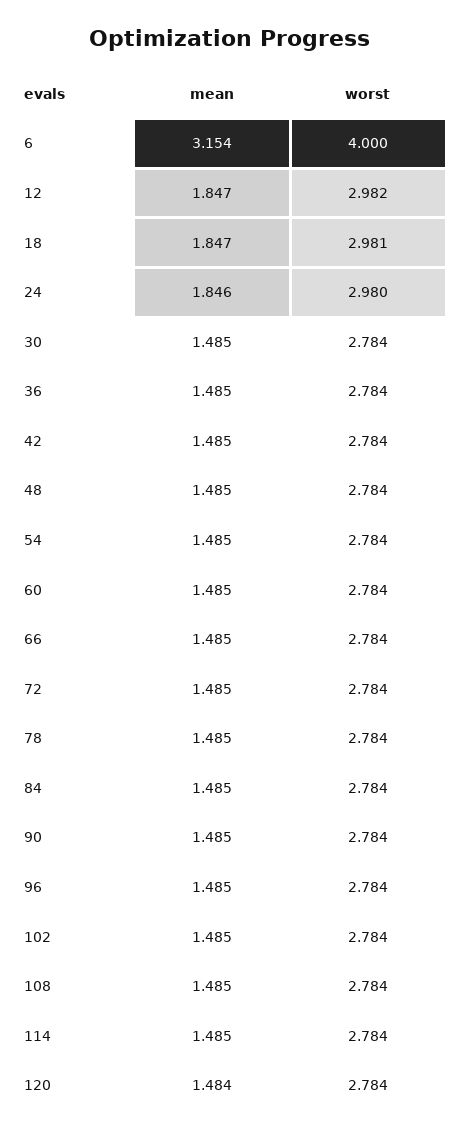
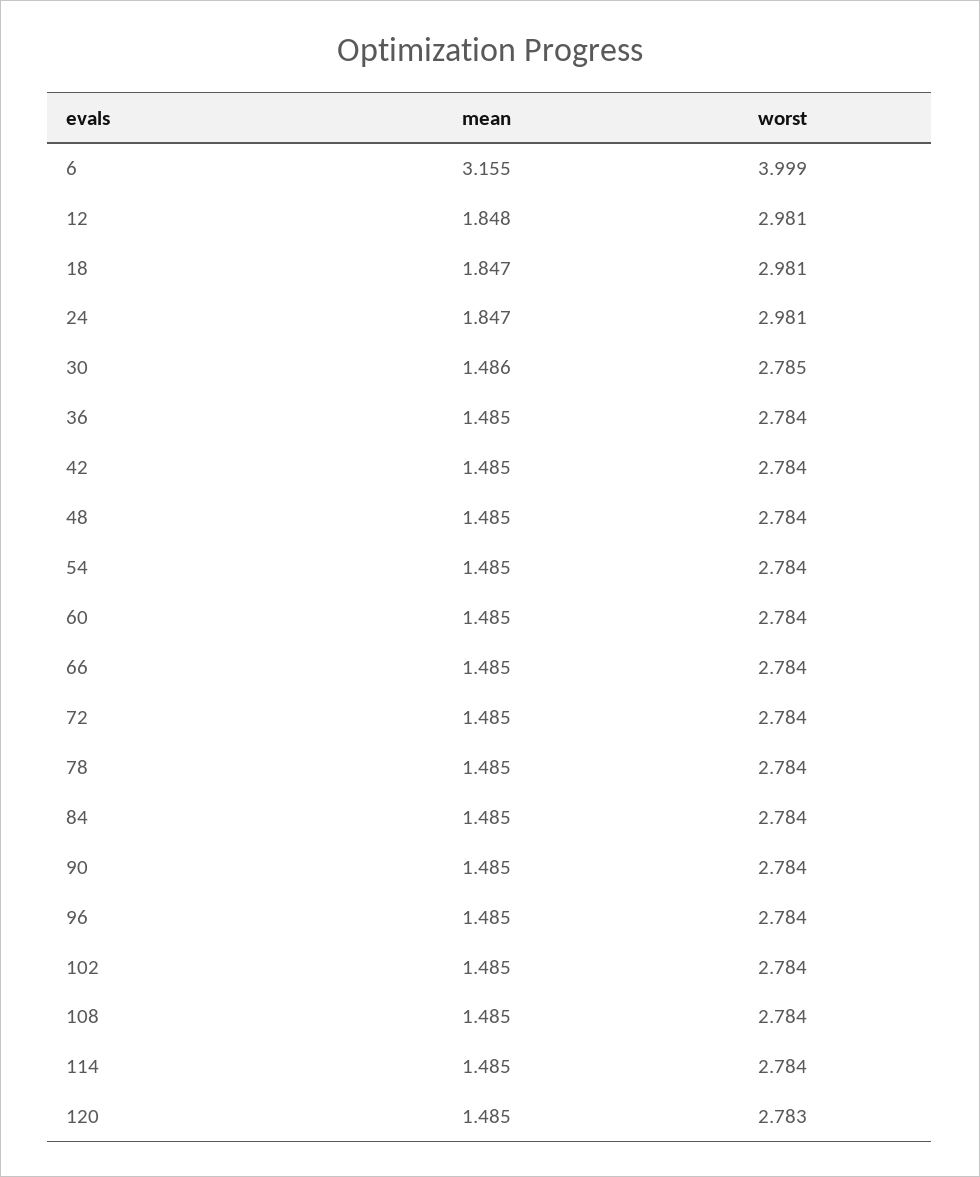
mean, 6: 3.154 -> 3.155
worst, 6: 4 -> 3.999
mean, 12: 1.847 -> 1.848
worst, 12: 2.982 -> 2.981
mean, 24: 1.846 -> 1.847
worst, 24: 2.98 -> 2.981
mean, 30: 1.485 -> 1.486
worst, 30: 2.784 -> 2.785
mean, 120: 1.484 -> 1.485
worst, 120: 2.784 -> 2.783

